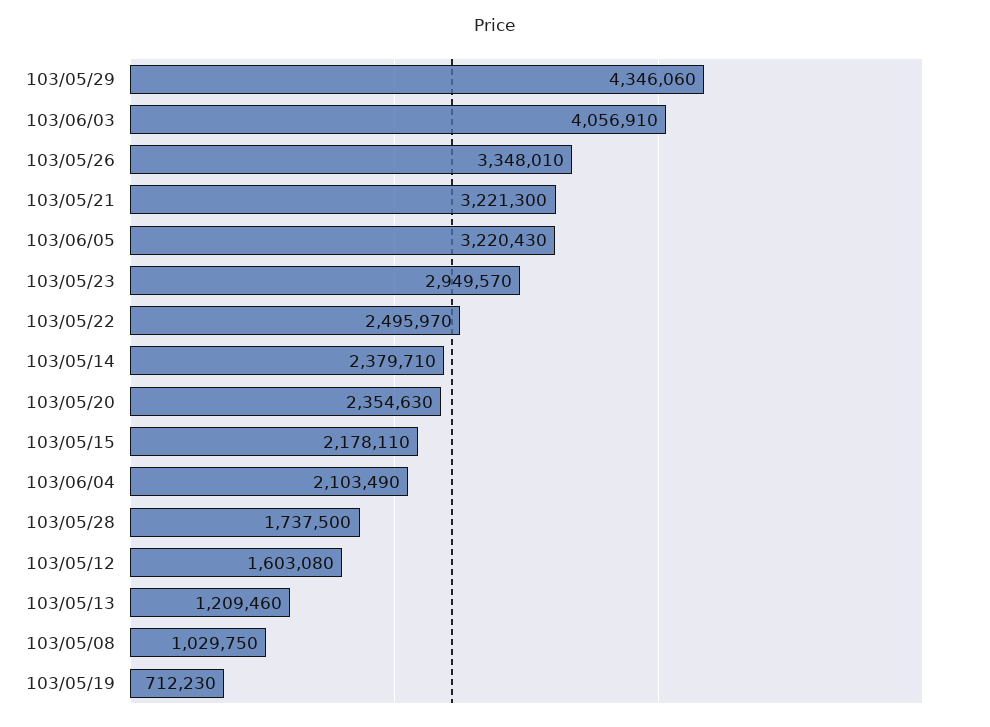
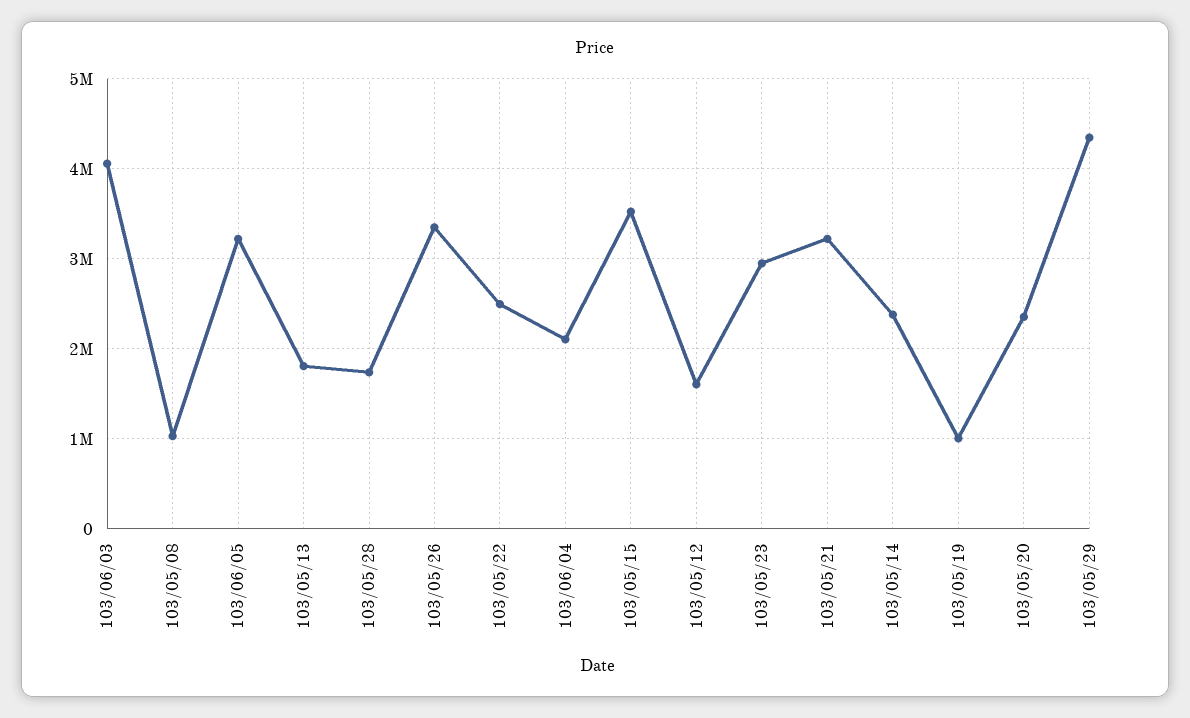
103/05/15: 2178110 -> 3500000
103/05/13: 1209460 -> 1800000
103/05/19: 712230 -> 1000000

